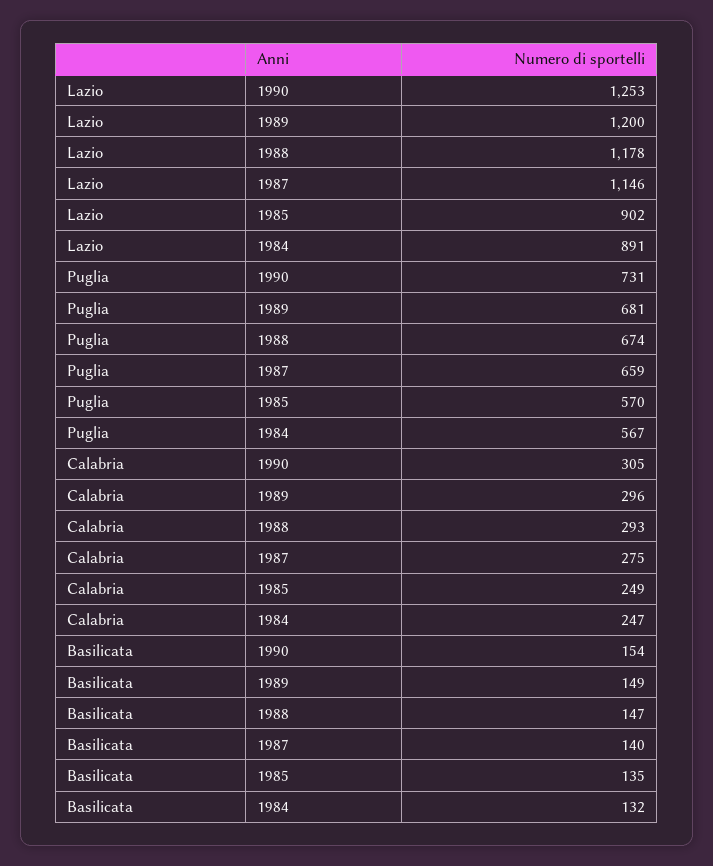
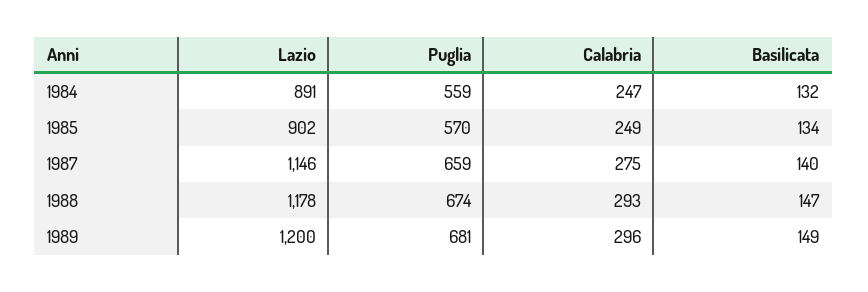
Lazio, 1990: 1253 -> none
Puglia, 1990: 731 -> none
Puglia, 1984: 567 -> 559
Calabria, 1990: 305 -> none
Basilicata, 1990: 154 -> none
Basilicata, 1985: 135 -> 134

